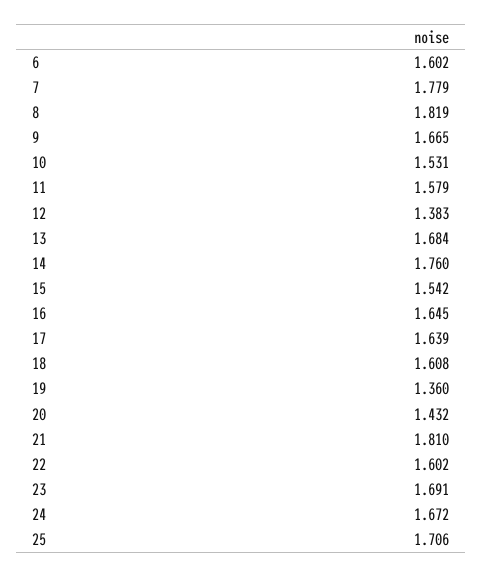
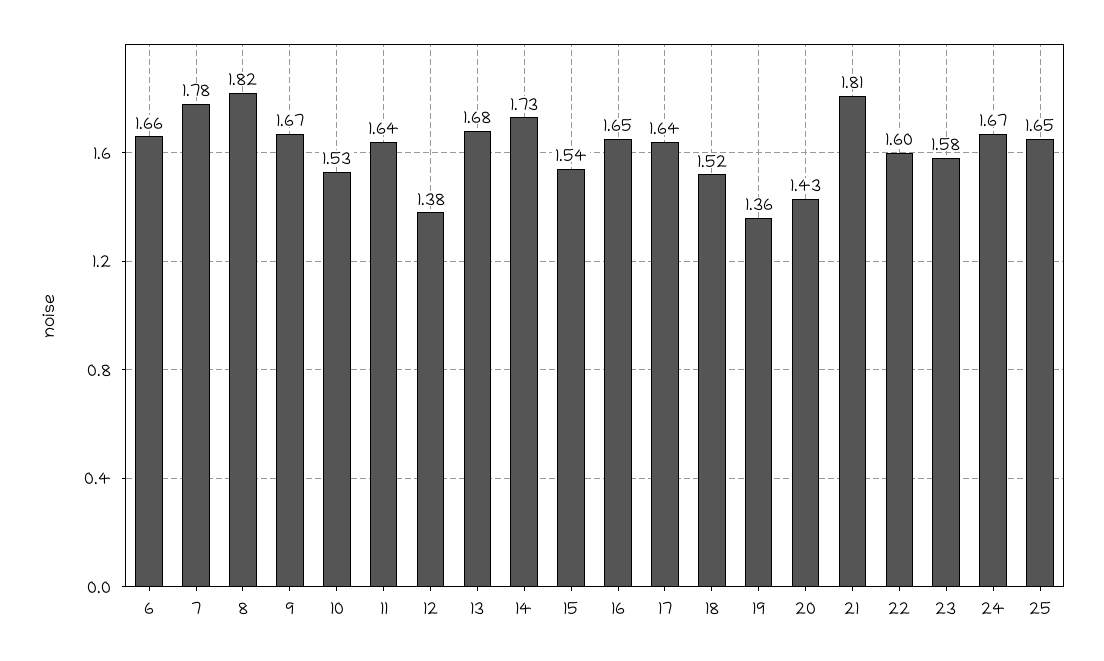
6: 1.602 -> 1.66
11: 1.579 -> 1.64
14: 1.76 -> 1.73
18: 1.608 -> 1.52
23: 1.691 -> 1.58
25: 1.706 -> 1.65

